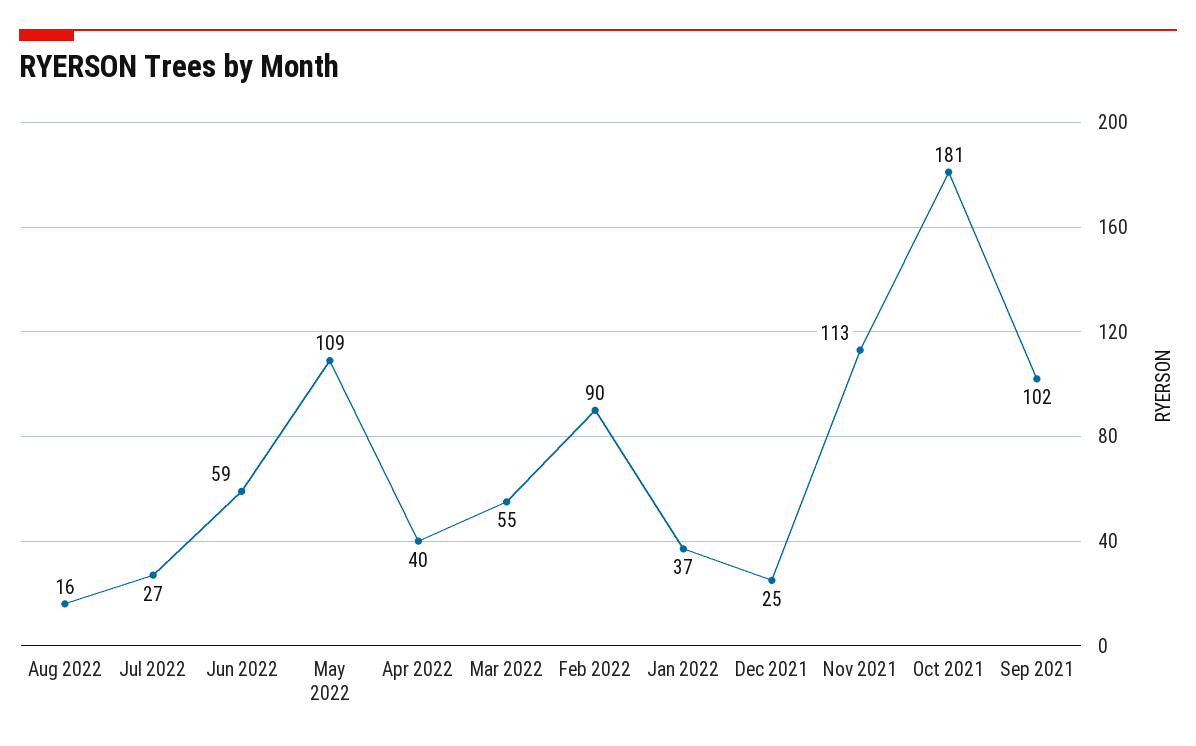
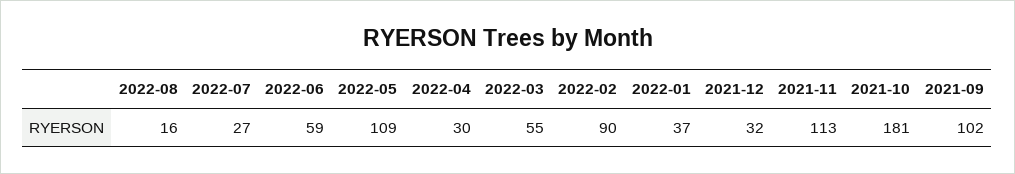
Apr 2022: 40 -> 30
Dec 2021: 25 -> 32

